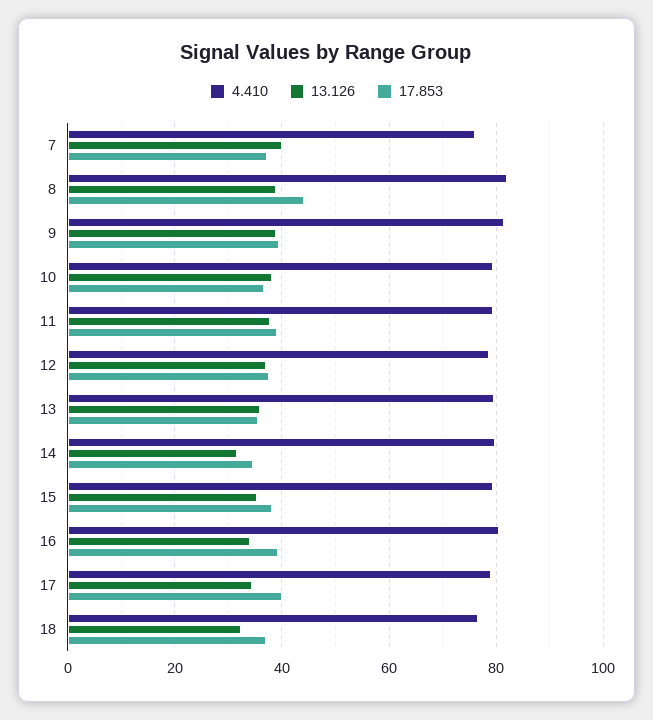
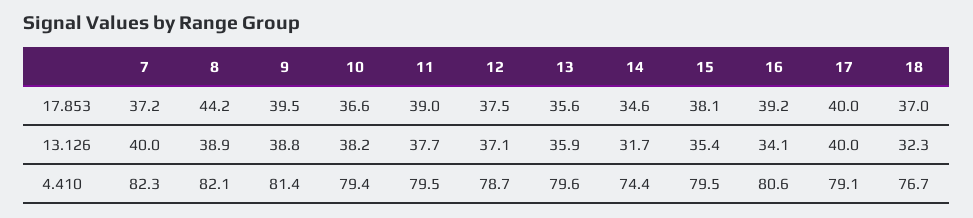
4.410, 7: 76 -> 82.3
4.410, 14: 80 -> 74.4
13.126, 17: 34 -> 40

